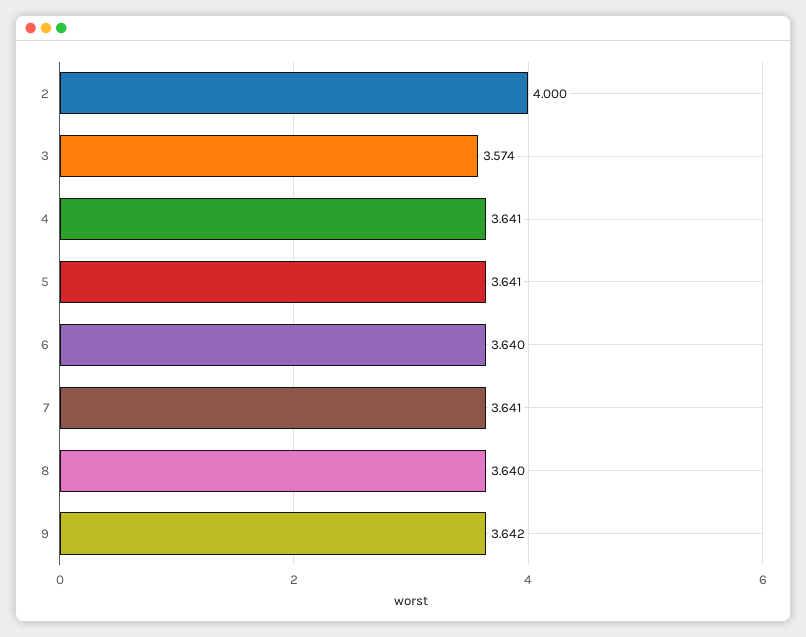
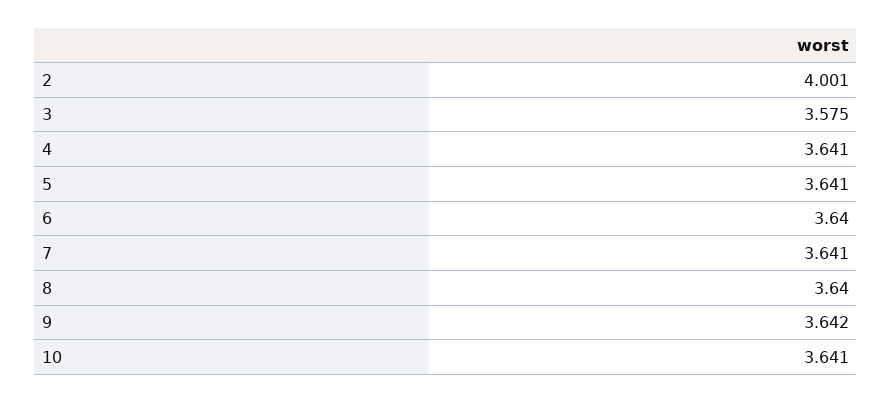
2: 4 -> 4.001
3: 3.574 -> 3.575
10: none -> 3.641

